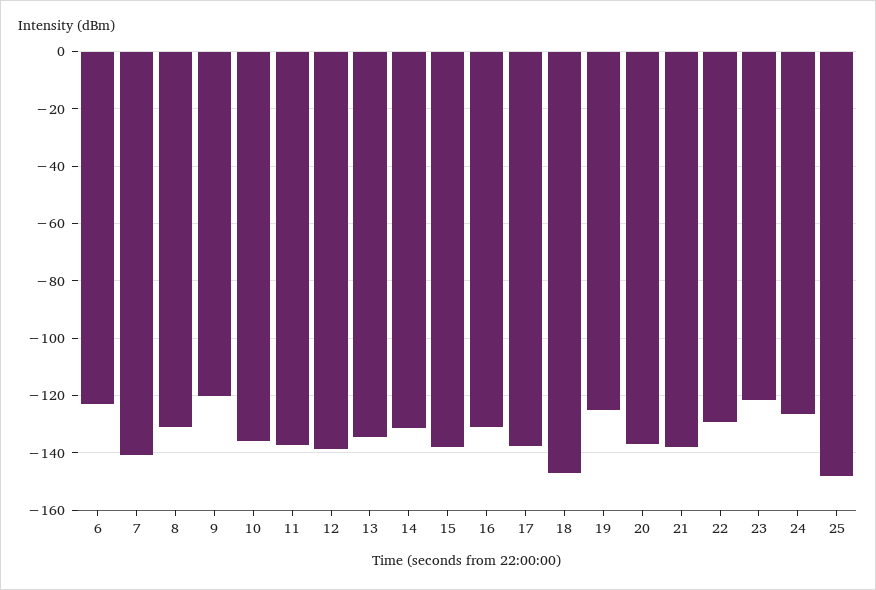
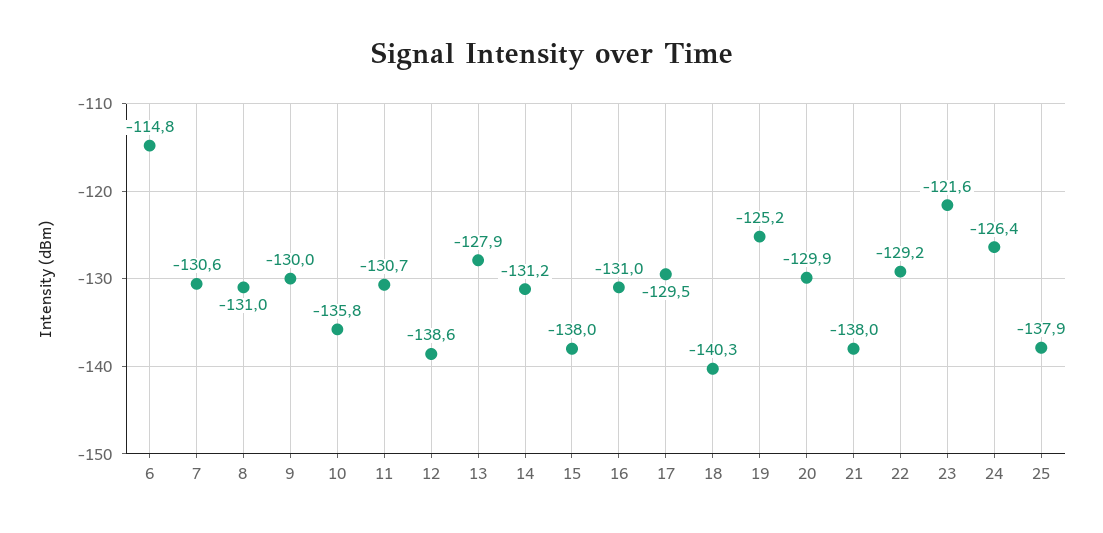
6: -122.5 -> -114.8
7: -140 -> -130.6
9: -120 -> -130
11: -137.5 -> -130.7
13: -135 -> -127.9
17: -137.5 -> -129.5
18: -147.5 -> -140.3
20: -137.5 -> -129.9
25: -147.5 -> -137.9

